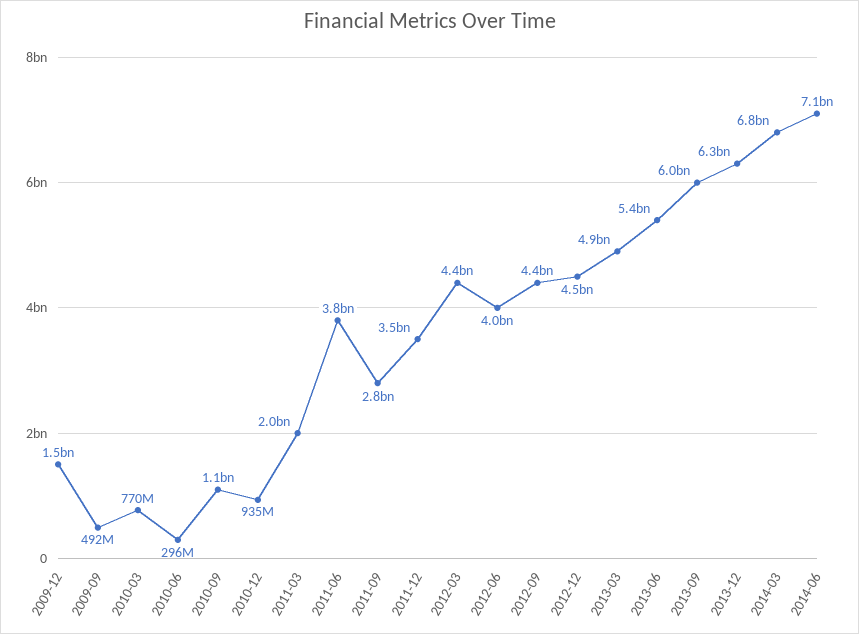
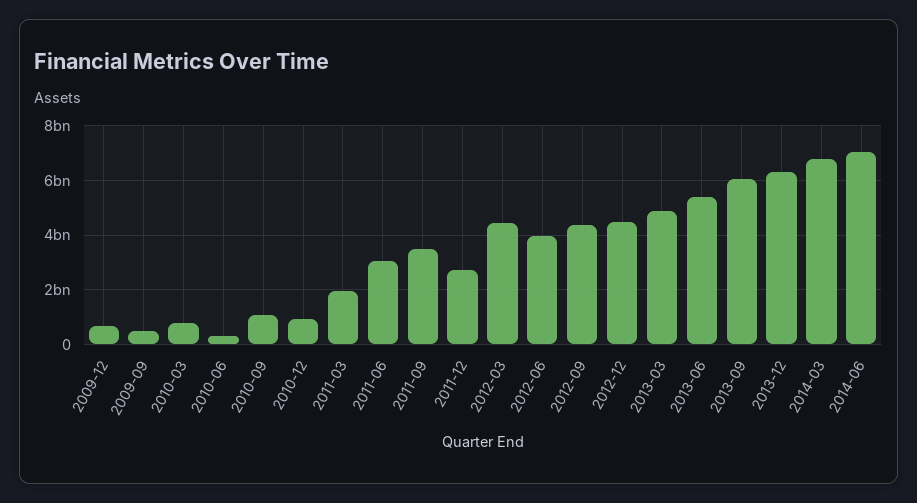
2009-12: 1500000000 -> 750000000
2011-06: 3800000000 -> 3000000000
2011-09: 2800000000 -> 3500000000
2011-12: 3500000000 -> 2750000000

